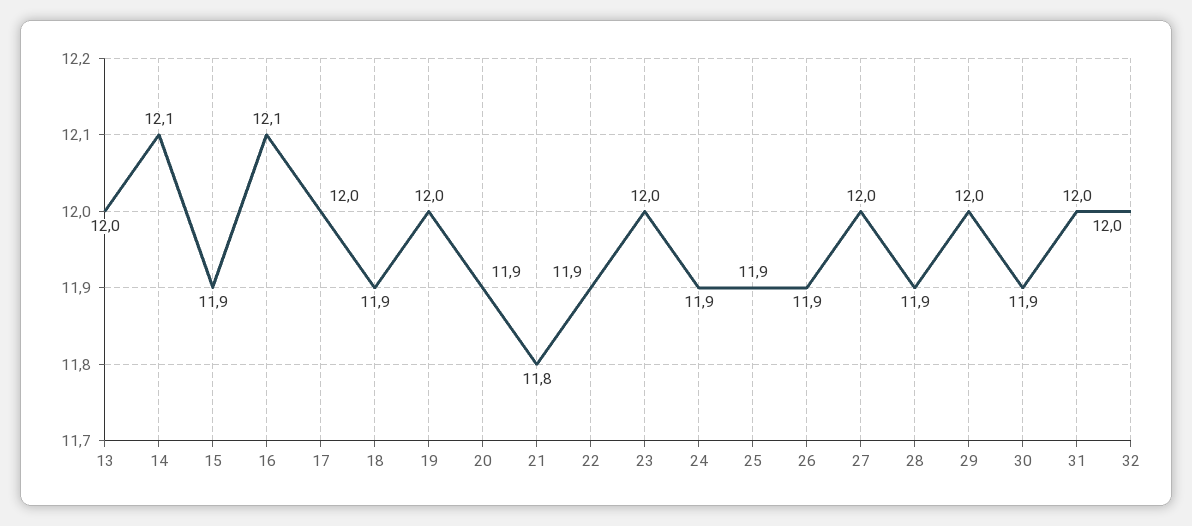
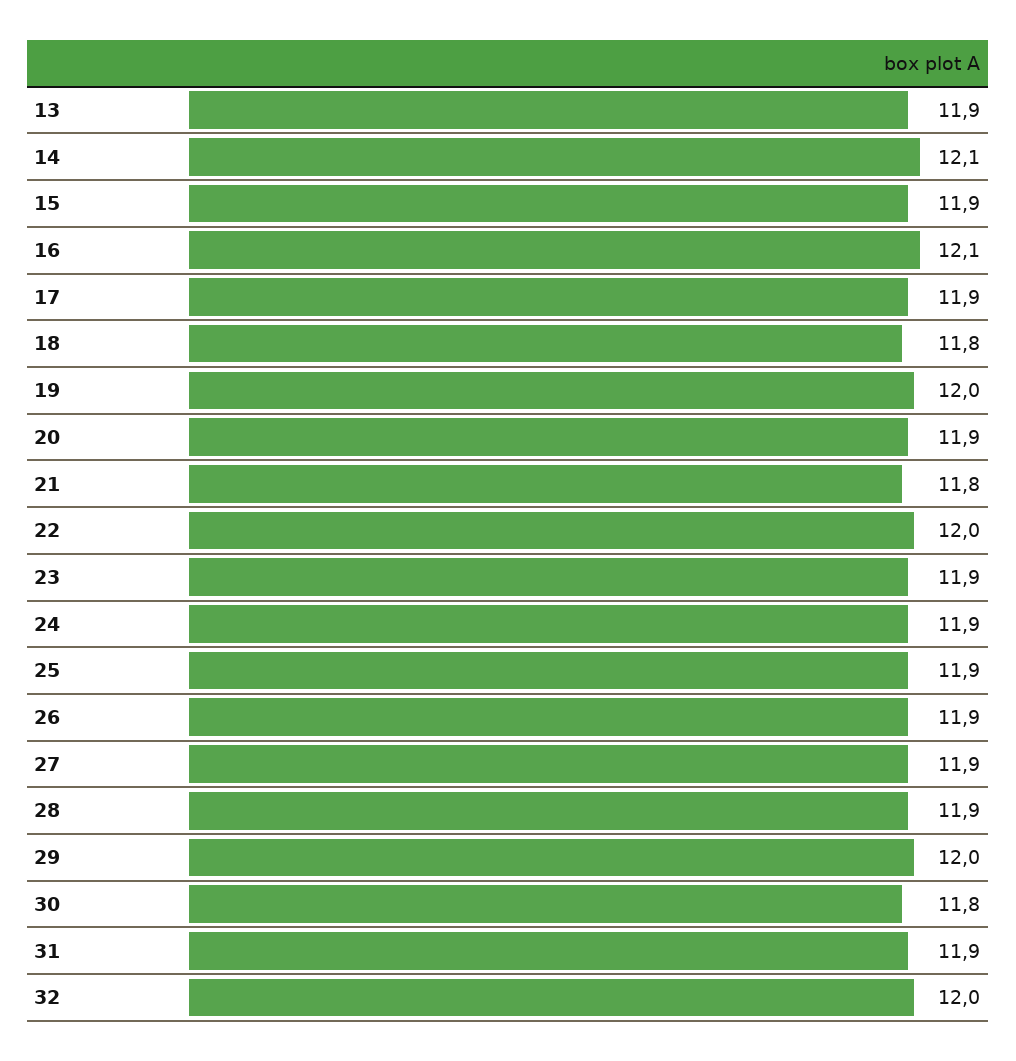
13: 12 -> 11.9
17: 12 -> 11.9
18: 11.9 -> 11.8
22: 11.9 -> 12
23: 12 -> 11.9
27: 12 -> 11.9
30: 11.9 -> 11.8
31: 12 -> 11.9

